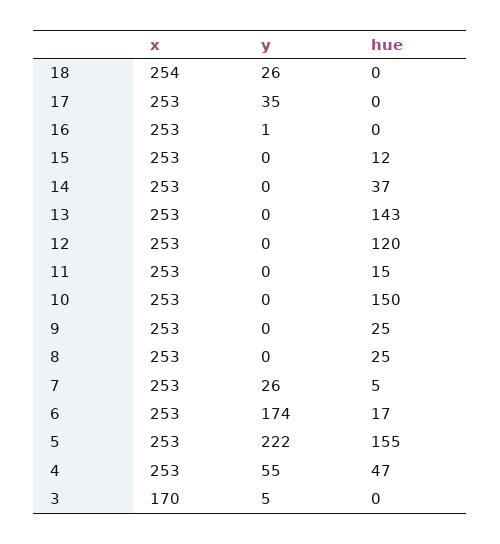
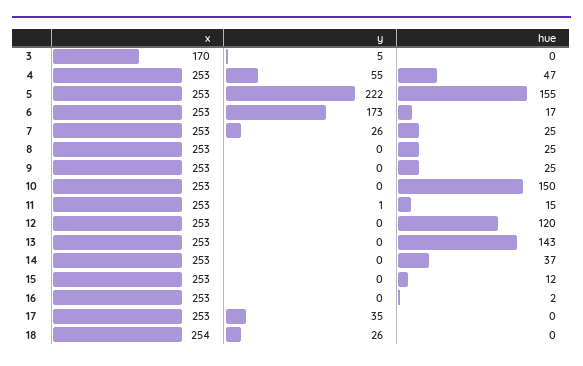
y, 16: 1 -> 0
hue, 16: 0 -> 2
y, 11: 0 -> 1
hue, 7: 5 -> 25
y, 6: 174 -> 173

